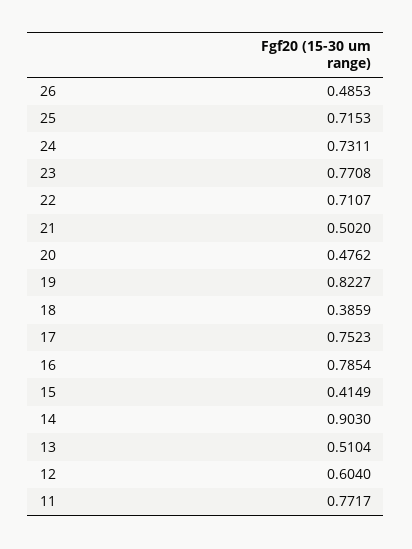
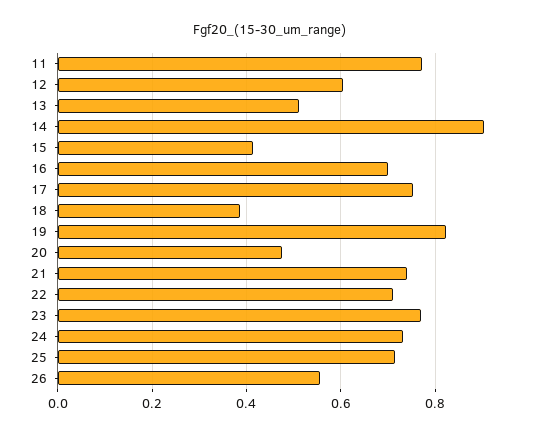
26: 0.4853 -> 0.56
21: 0.502 -> 0.74
16: 0.7854 -> 0.7

